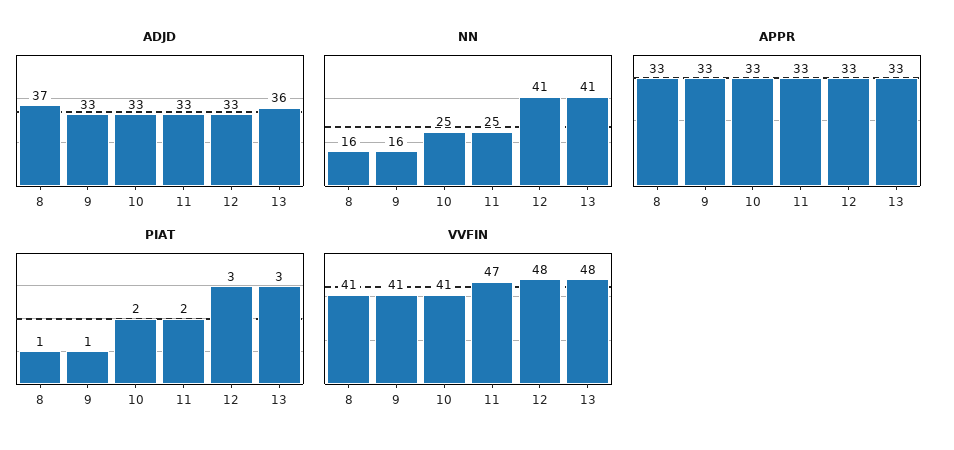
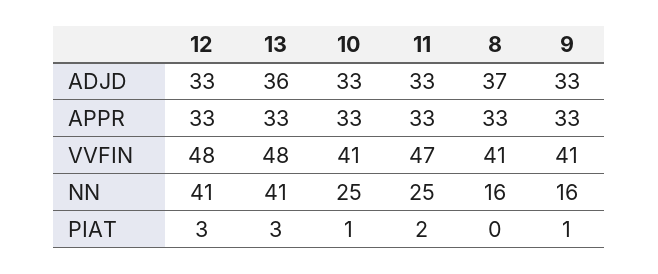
PIAT, 8: 1 -> 0
PIAT, 10: 2 -> 1

